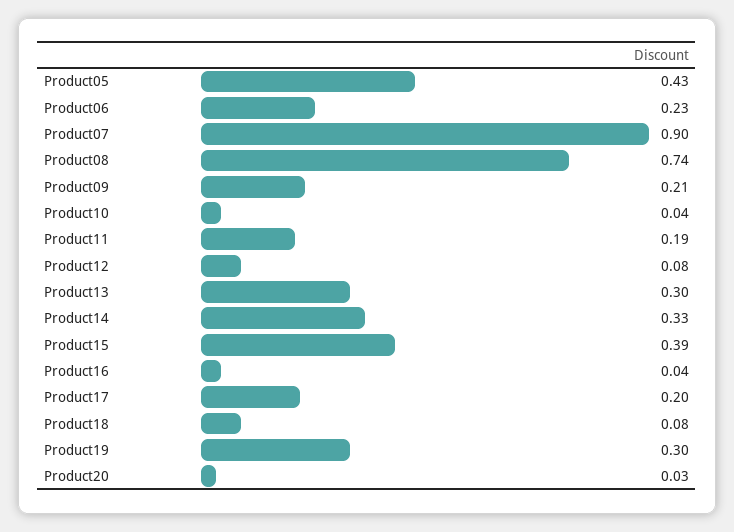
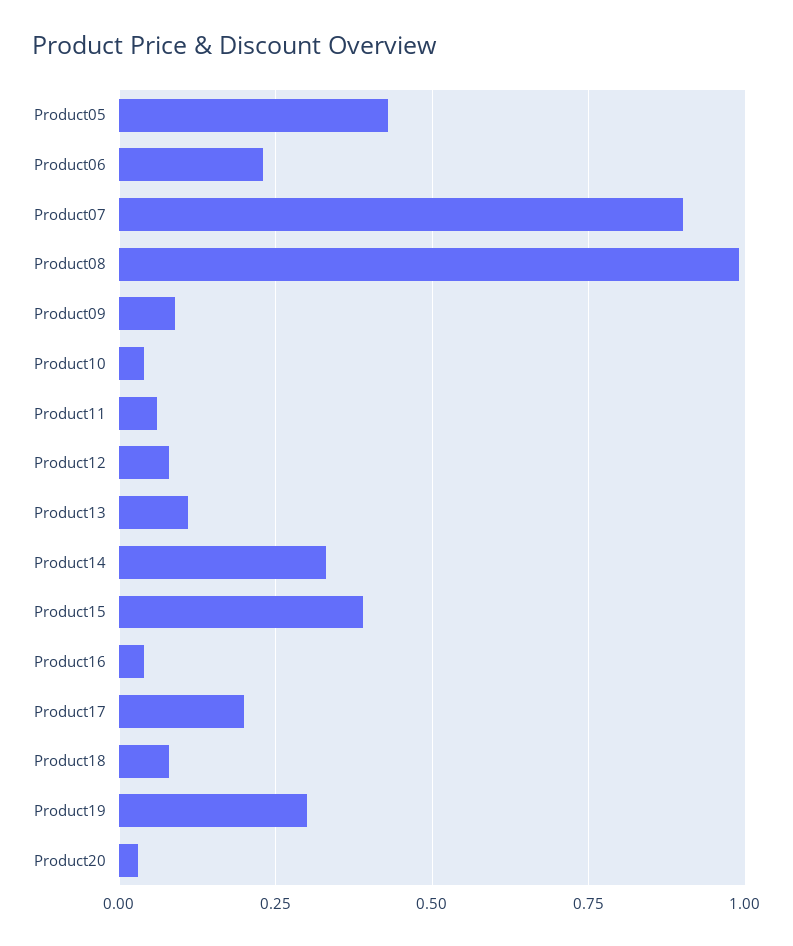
Product08: 0.74 -> 1
Product09: 0.21 -> 0.1
Product11: 0.19 -> 0.05
Product13: 0.3 -> 0.1

